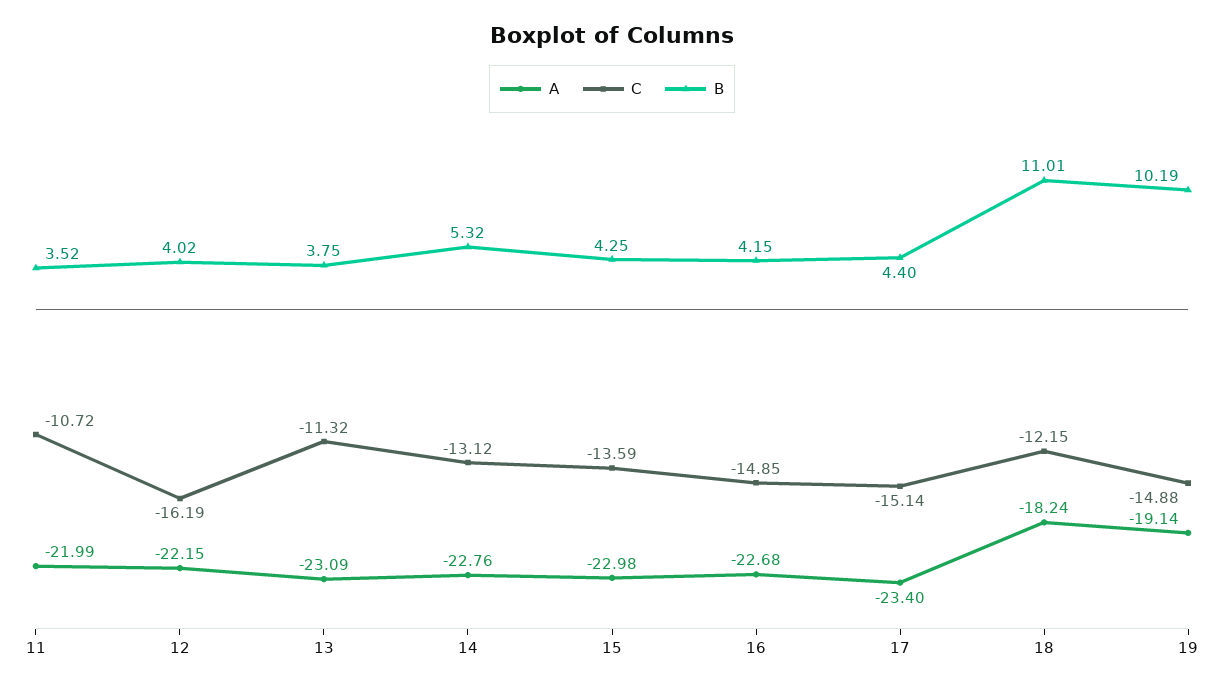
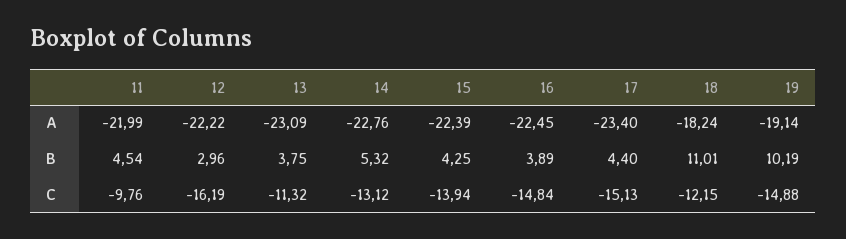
C, 11: -10.72 -> -9.76
B, 11: 3.52 -> 4.54
A, 12: -22.15 -> -22.22
B, 12: 4.02 -> 2.96
A, 15: -22.98 -> -22.39
C, 15: -13.59 -> -13.94
A, 16: -22.68 -> -22.45
C, 16: -14.85 -> -14.84
B, 16: 4.15 -> 3.89
C, 17: -15.14 -> -15.13

